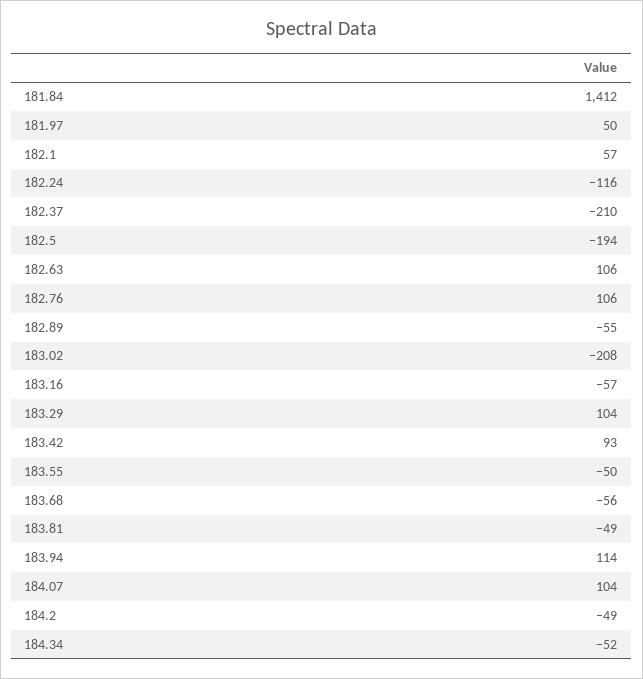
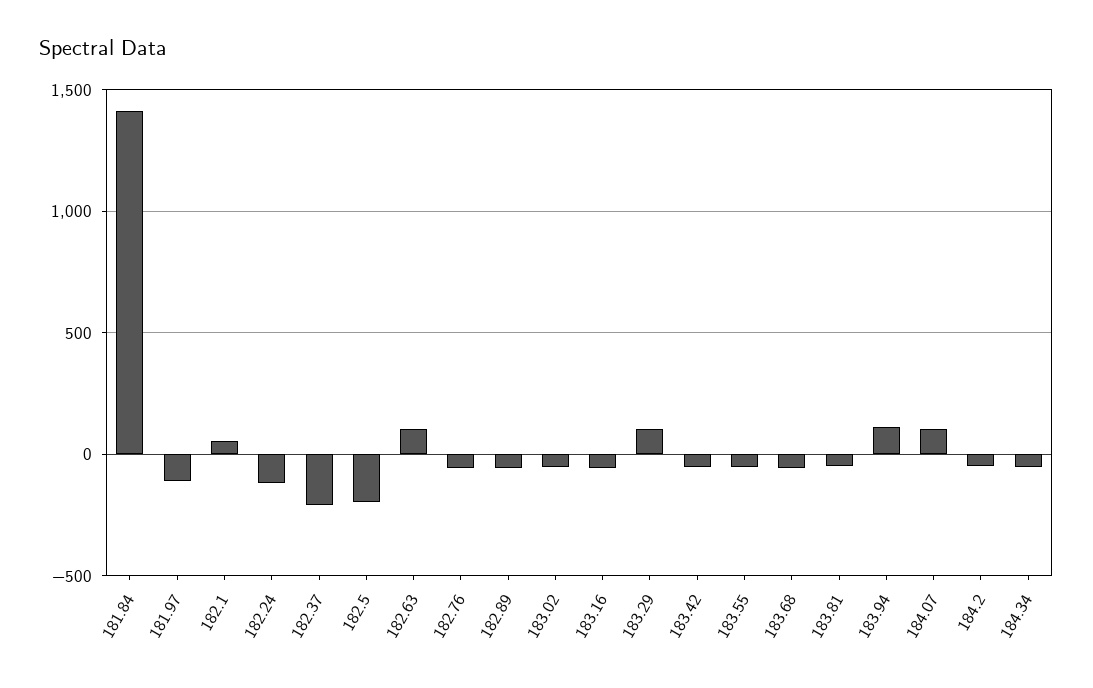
181.97: 50 -> -100
182.76: 106 -> -50
183.02: -208 -> -50
183.42: 93 -> -50

